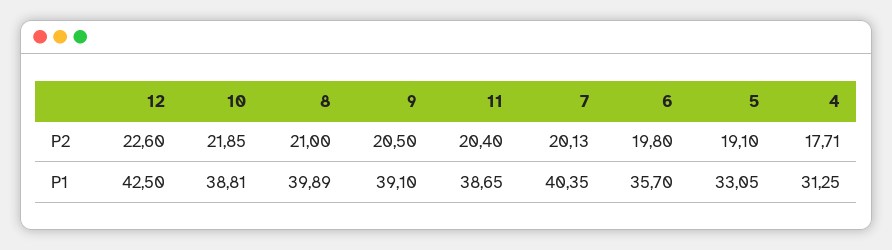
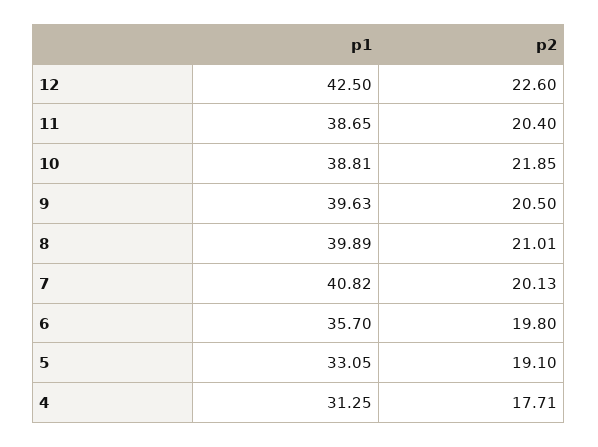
8, P2: 21 -> 21.01
9, P1: 39.1 -> 39.63
7, P1: 40.35 -> 40.82

